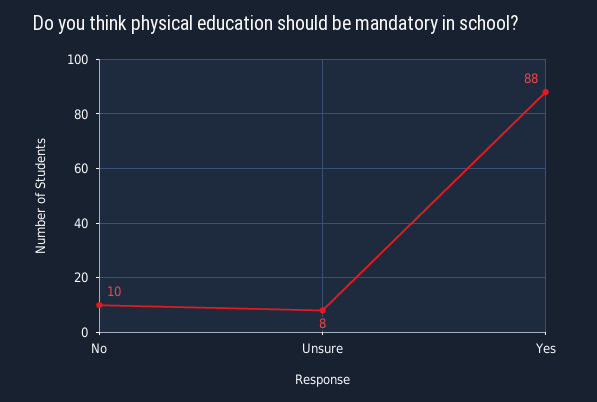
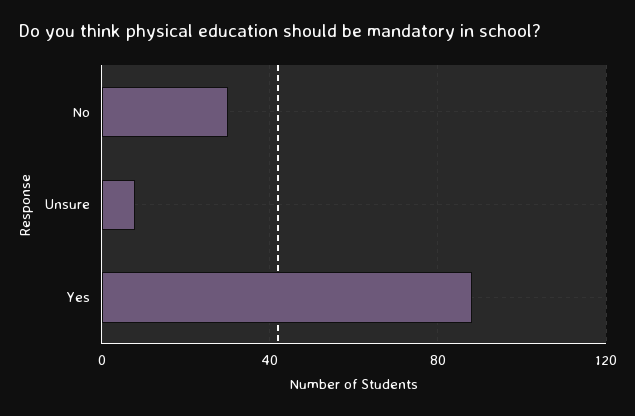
No: 10 -> 30

